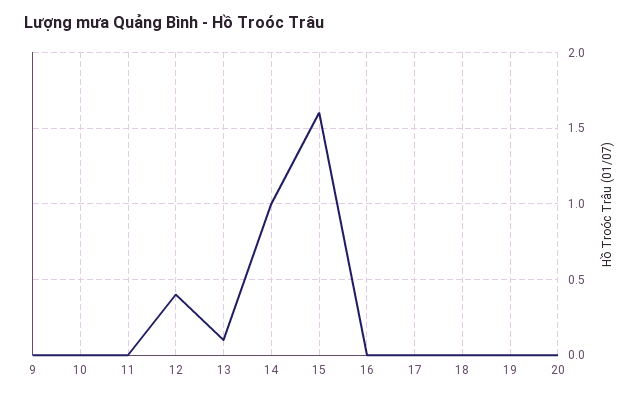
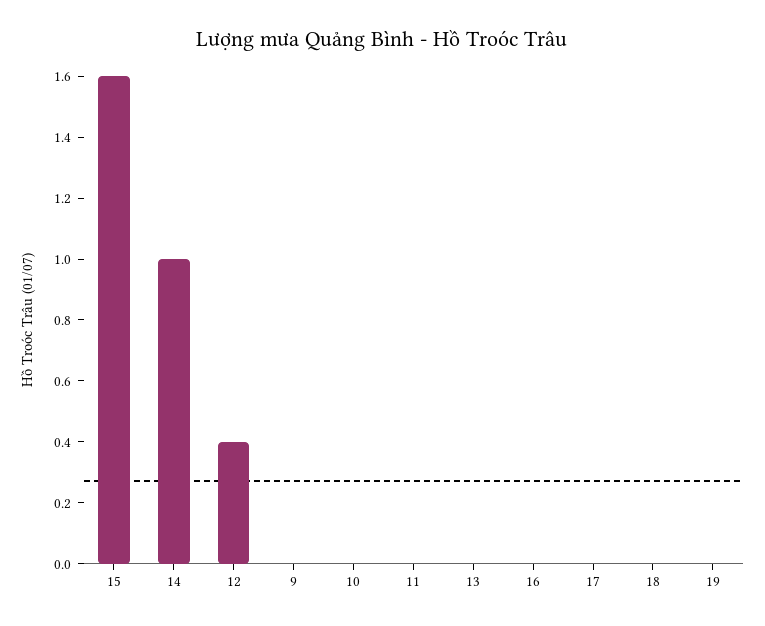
13: 0.1 -> 0
20: 0 -> none

